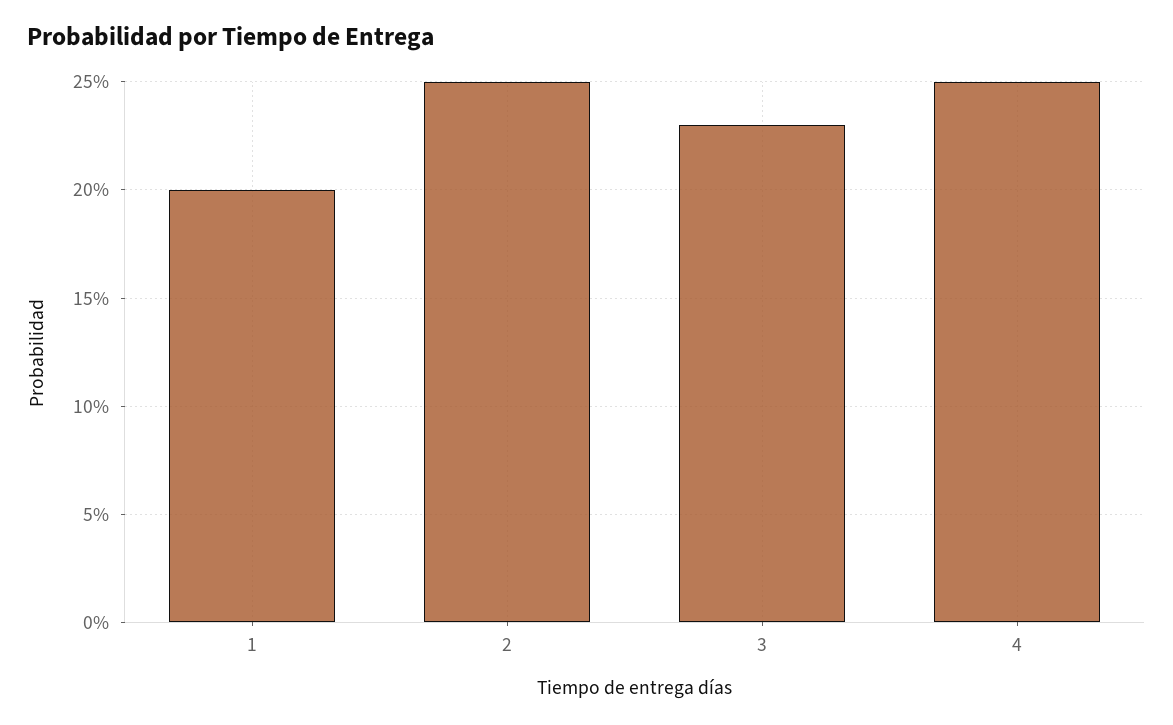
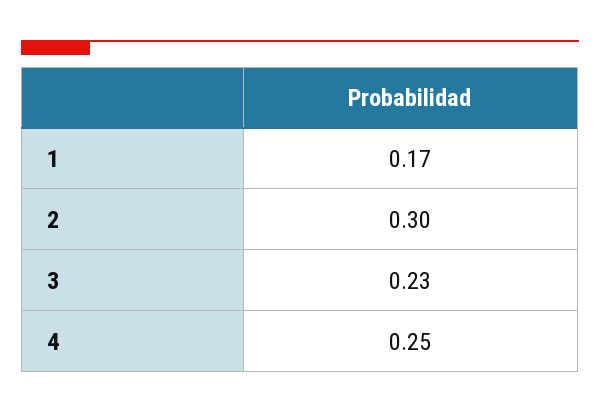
1: 0.2 -> 0.17
2: 0.25 -> 0.3

